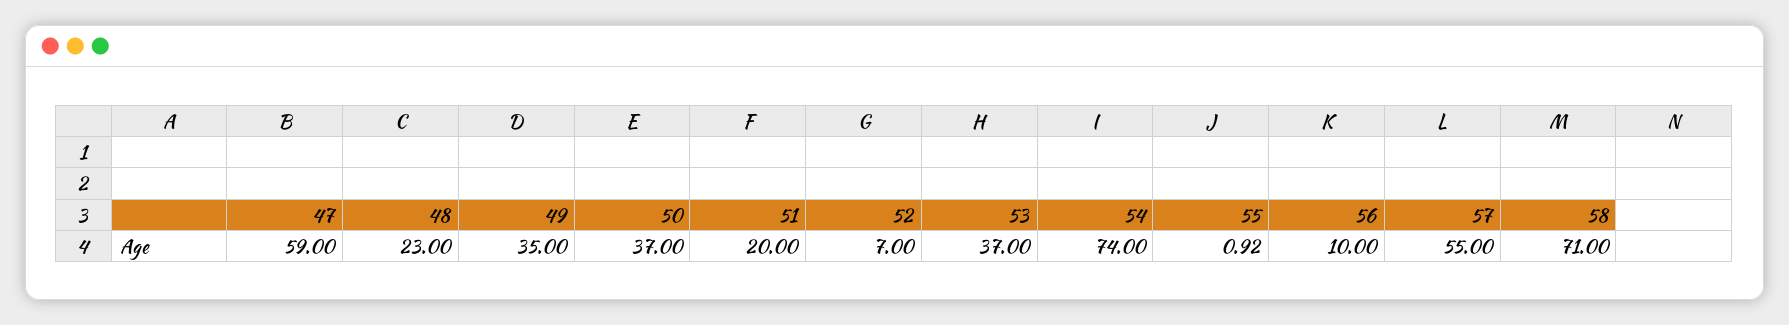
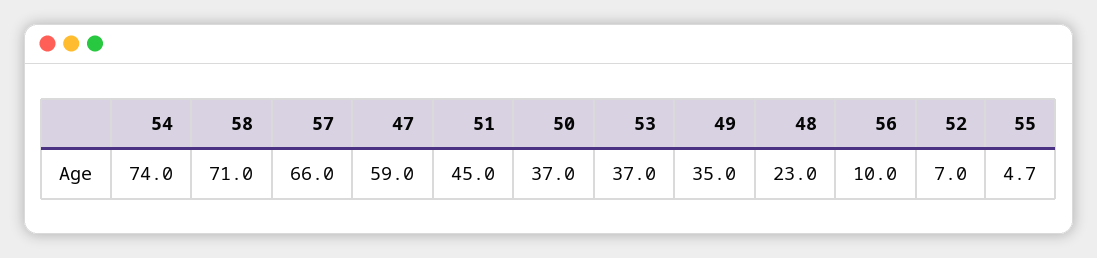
51: 20 -> 45
55: 0.92 -> 4.7
57: 55 -> 66

